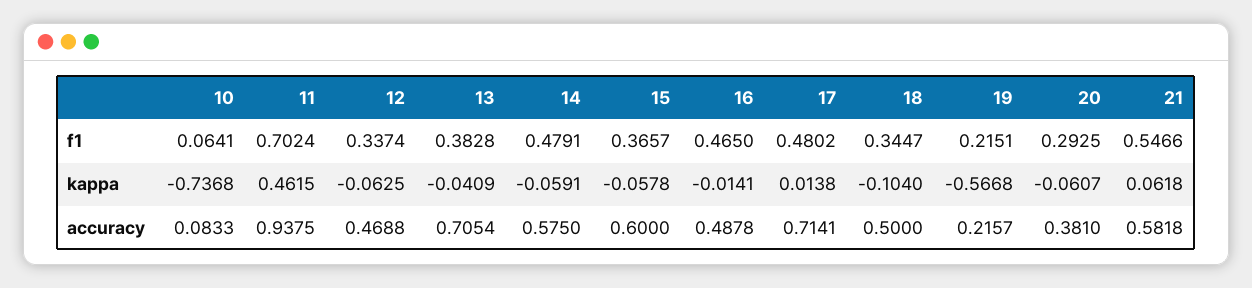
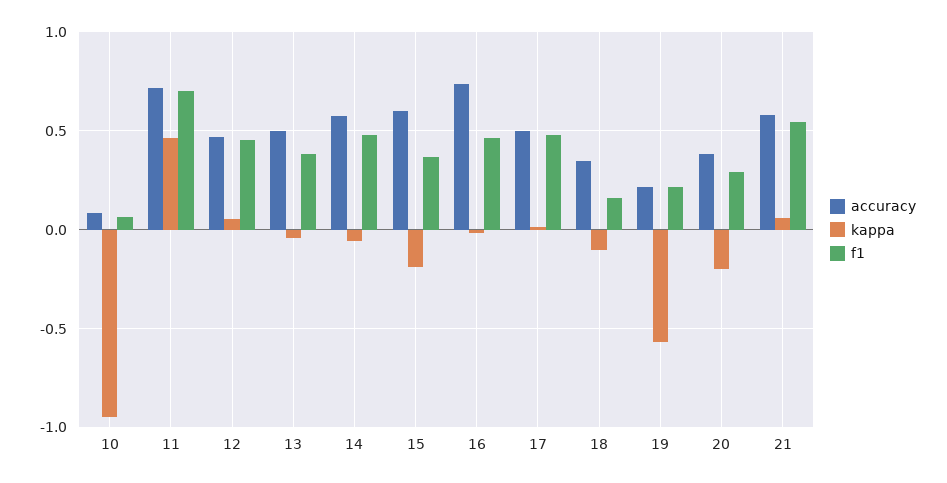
f1, 12: 0.3374 -> 0.45
f1, 18: 0.3447 -> 0.15
kappa, 10: -0.7368 -> -0.95
kappa, 12: -0.0625 -> 0.05
kappa, 15: -0.0578 -> -0.2
kappa, 20: -0.0607 -> -0.2
accuracy, 11: 0.9375 -> 0.7
accuracy, 13: 0.7054 -> 0.5
accuracy, 16: 0.4878 -> 0.75
accuracy, 17: 0.7141 -> 0.5
accuracy, 18: 0.5 -> 0.35

